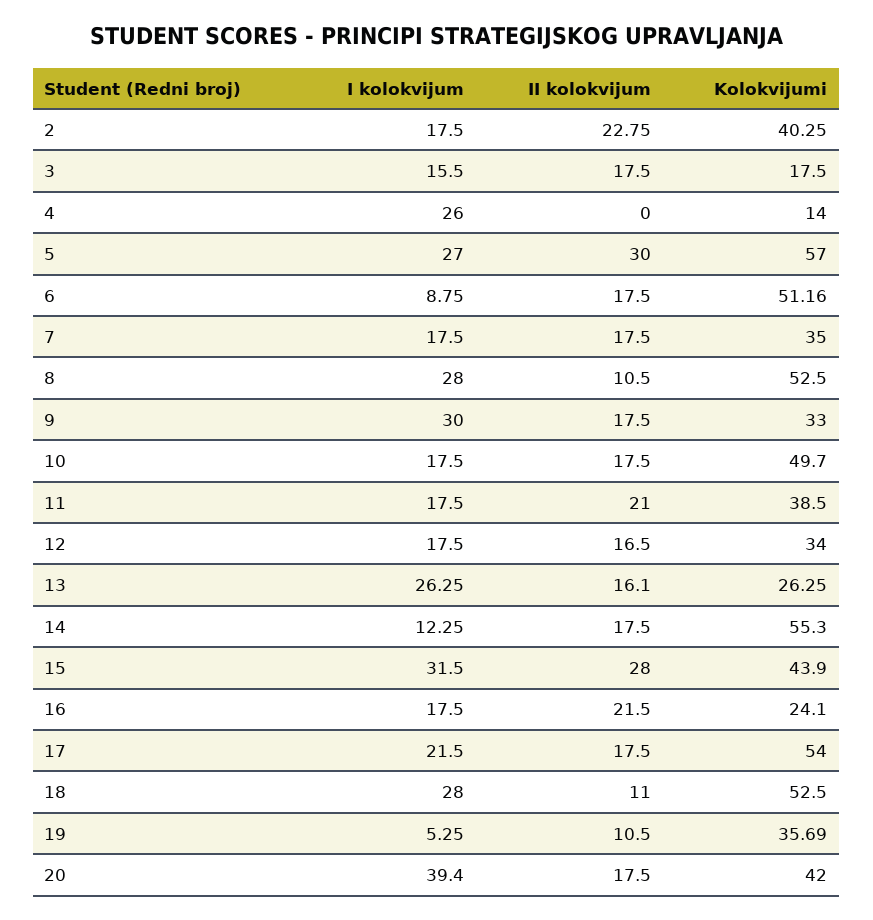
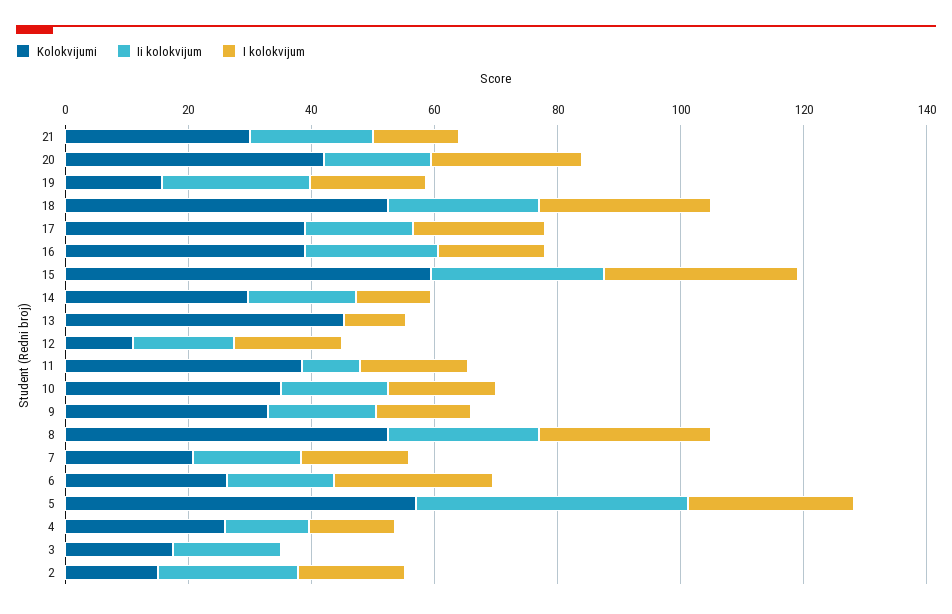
Kolokvijumi, 2: 40.25 -> 15
I kolokvijum, 3: 15.5 -> 0
I kolokvijum, 4: 26 -> 15
II kolokvijum, 4: 0 -> 15
Kolokvijumi, 4: 14 -> 25
II kolokvijum, 5: 30 -> 45
I kolokvijum, 6: 8.75 -> 25
Kolokvijumi, 6: 51.16 -> 25
Kolokvijumi, 7: 35 -> 20
II kolokvijum, 8: 10.5 -> 25
I kolokvijum, 9: 30 -> 15
Kolokvijumi, 10: 49.7 -> 35
II kolokvijum, 11: 21 -> 10
Kolokvijumi, 12: 34 -> 10
I kolokvijum, 13: 26.25 -> 10
II kolokvijum, 13: 16.1 -> 0
Kolokvijumi, 13: 26.25 -> 45
Kolokvijumi, 14: 55.3 -> 30
Kolokvijumi, 15: 43.9 -> 60
Kolokvijumi, 16: 24.1 -> 40
Kolokvijumi, 17: 54 -> 40
II kolokvijum, 18: 11 -> 25
I kolokvijum, 19: 5.25 -> 20
II kolokvijum, 19: 10.5 -> 25
Kolokvijumi, 19: 35.69 -> 15
I kolokvijum, 20: 39.4 -> 25
Kolokvijumi, 21: none -> 30
II kolokvijum, 21: none -> 20
I kolokvijum, 21: none -> 15

